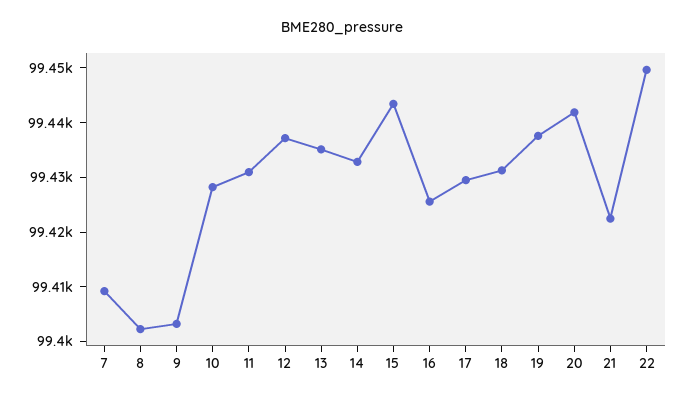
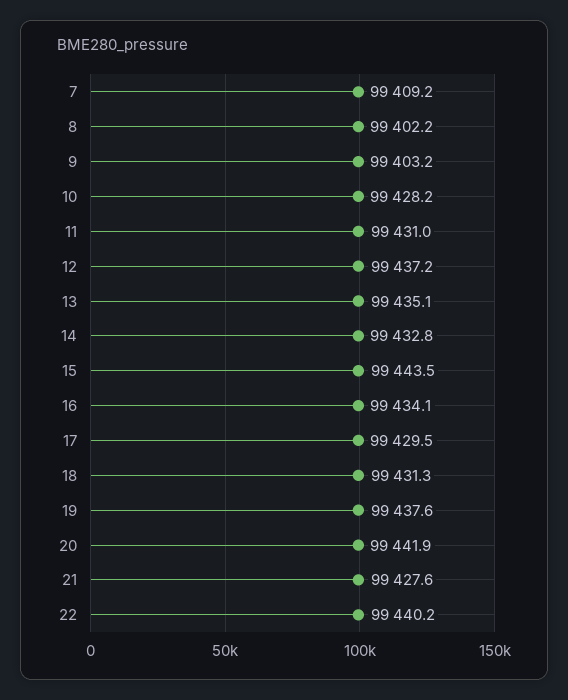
16: 99426 -> 99434.1
21: 99422 -> 99427.6
22: 99450 -> 99440.2

